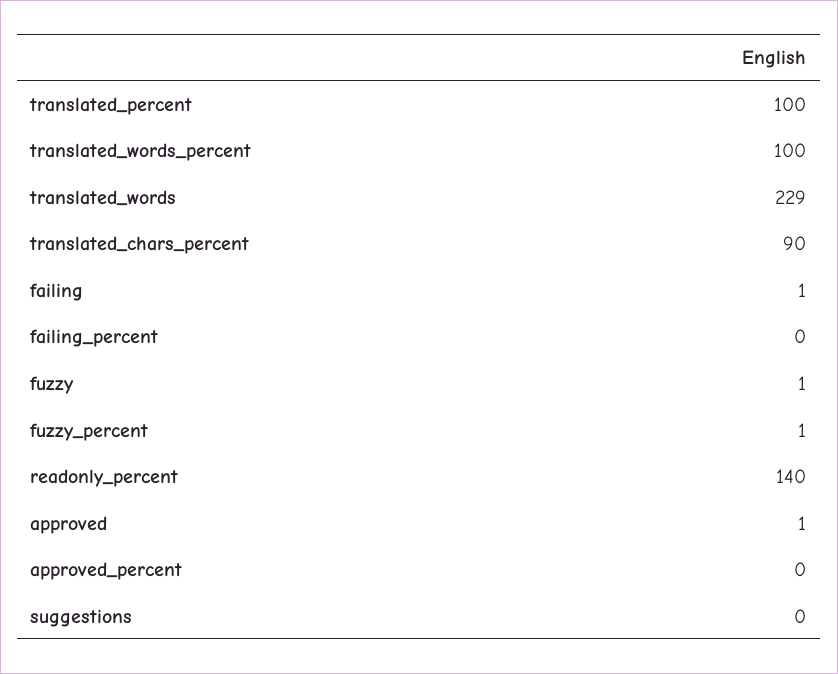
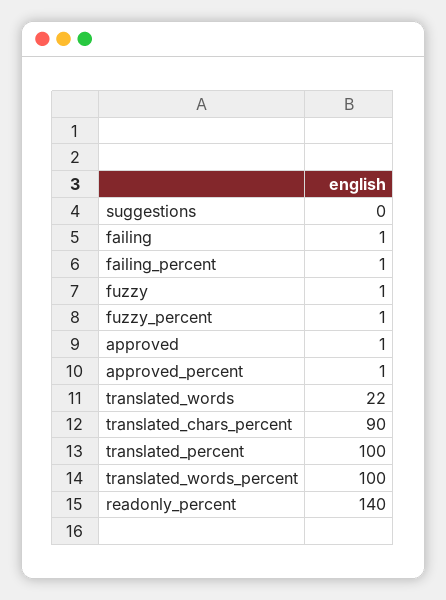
translated_words: 229 -> 22
failing_percent: 0 -> 1
approved_percent: 0 -> 1

